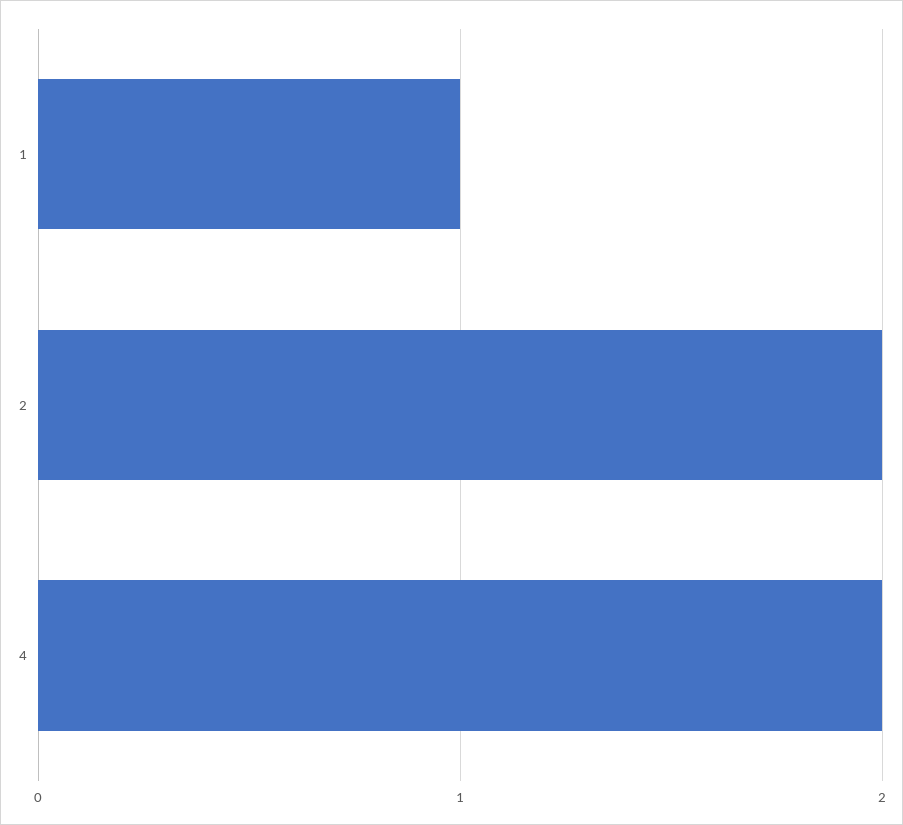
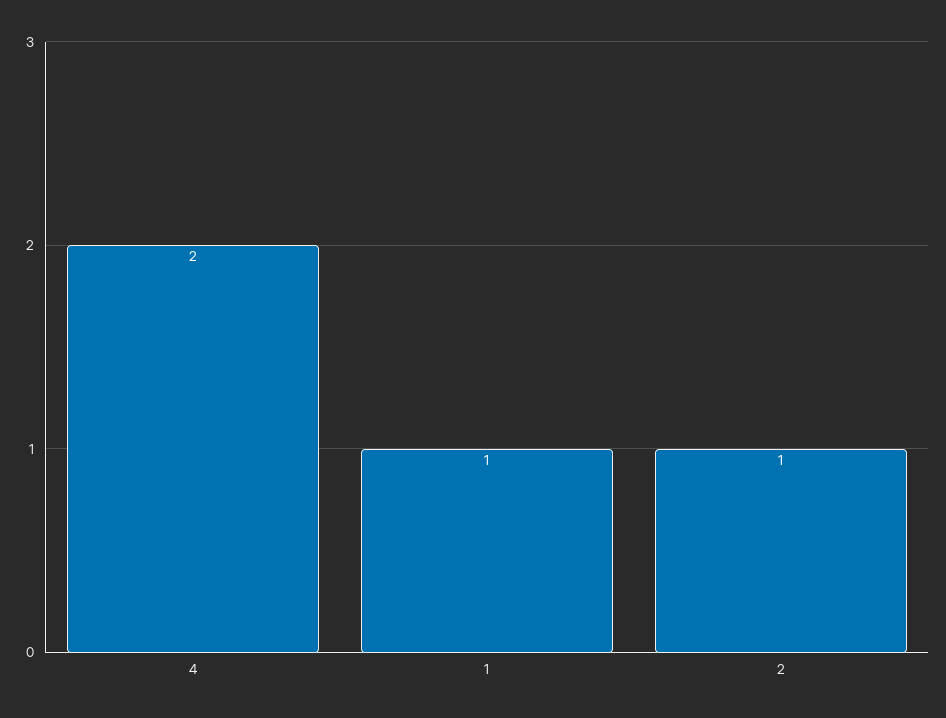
2: 2 -> 1

